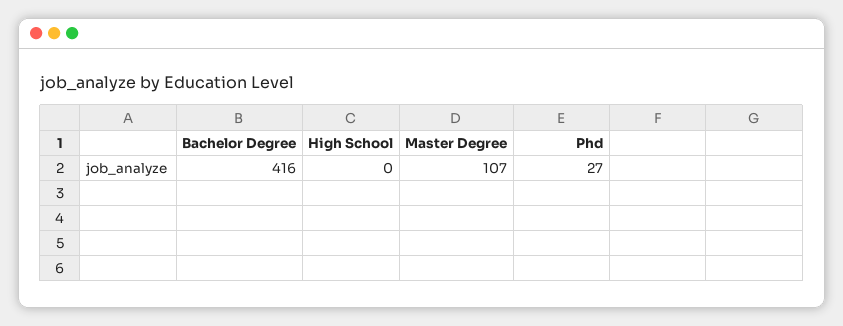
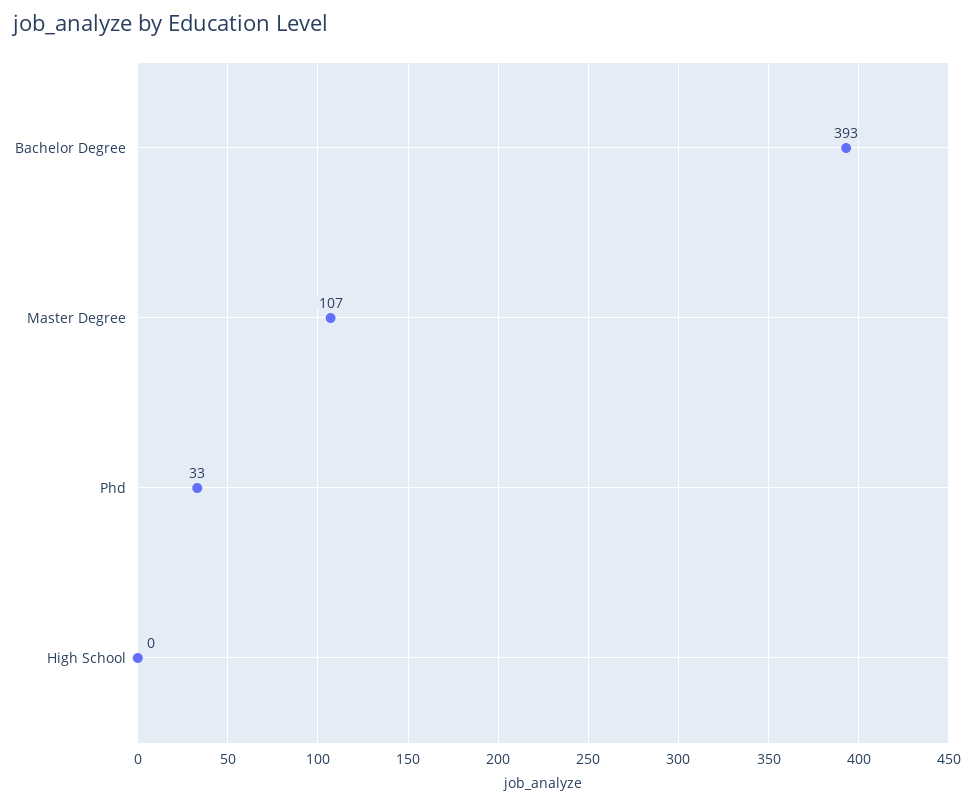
Bachelor Degree: 416 -> 393
Phd: 27 -> 33

